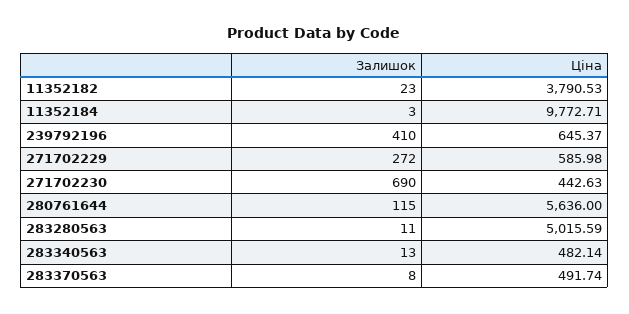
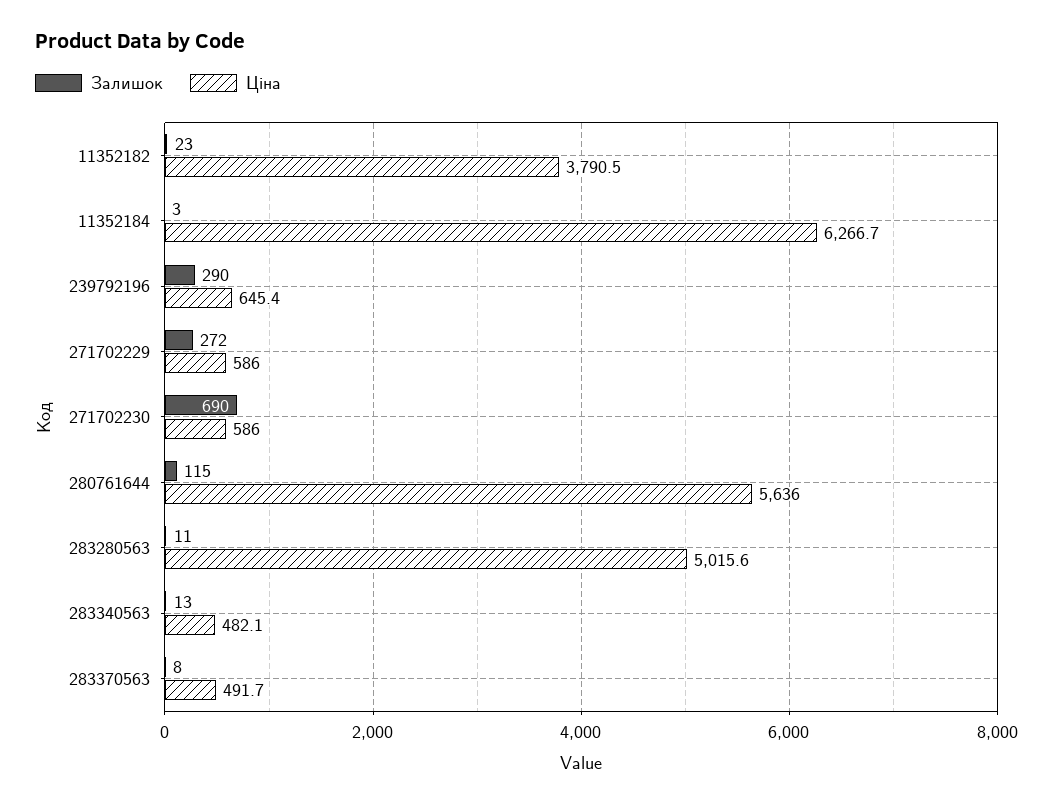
Ціна, 11352184: 9772.71 -> 6266.7
Залишок, 239792196: 410 -> 290
Ціна, 271702230: 442.63 -> 586

